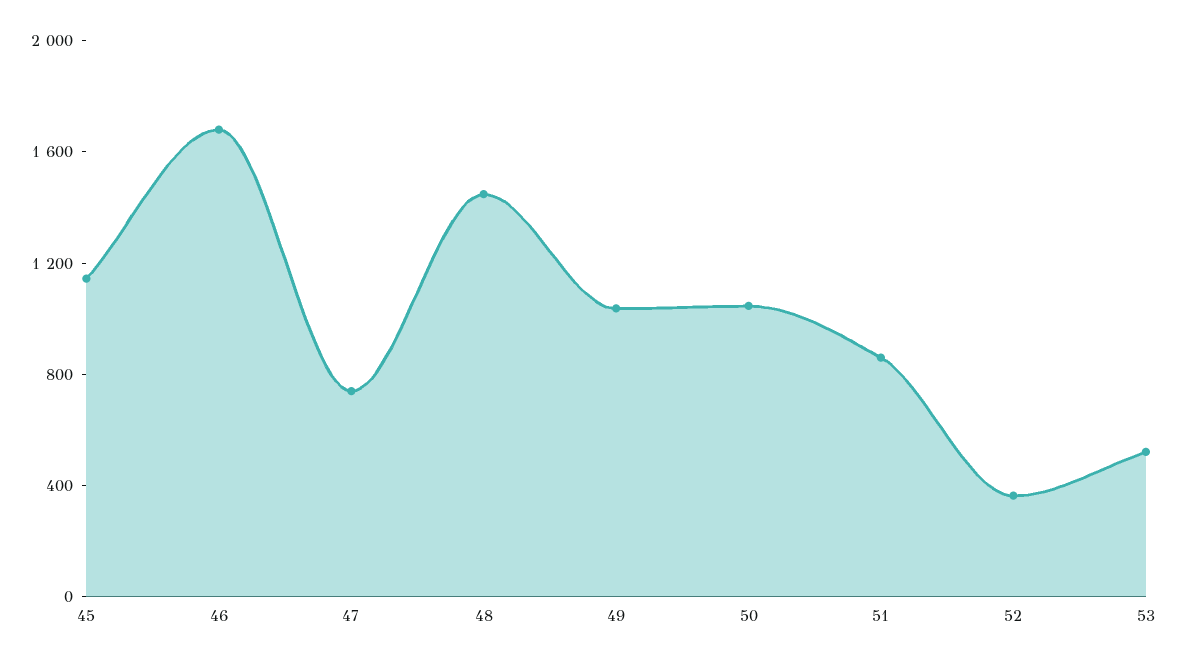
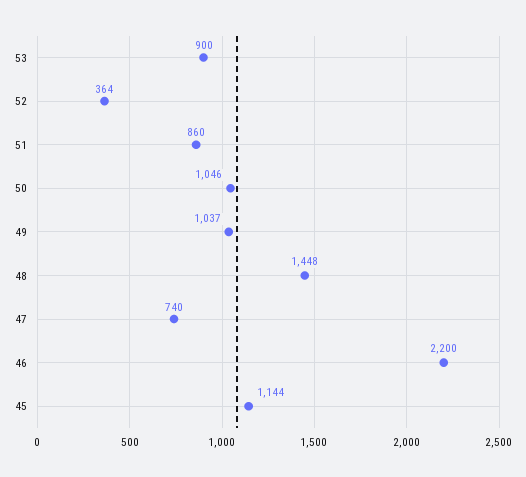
46: 1700 -> 2200
53: 500 -> 900

